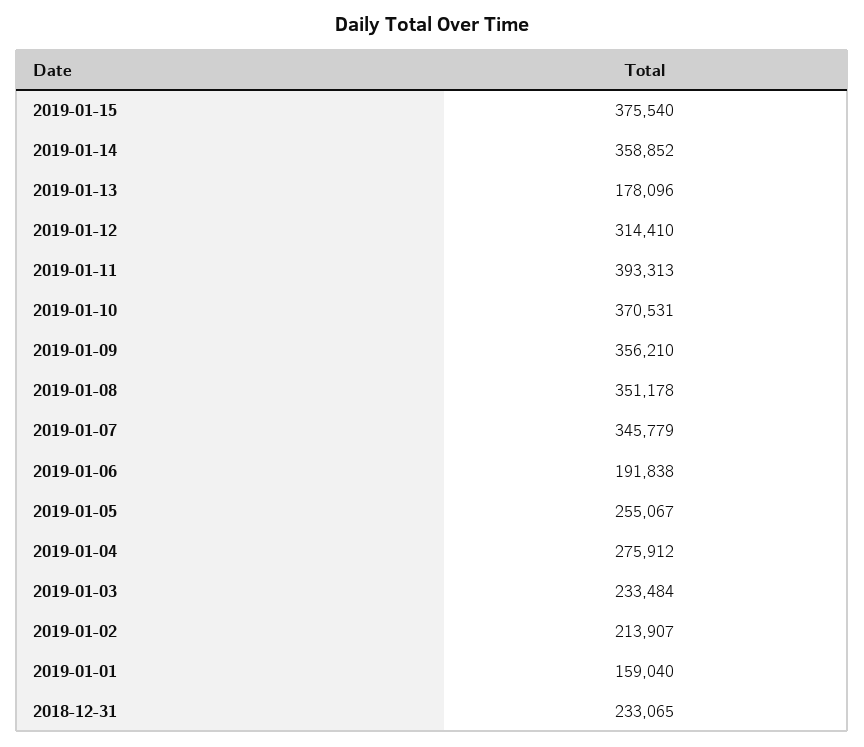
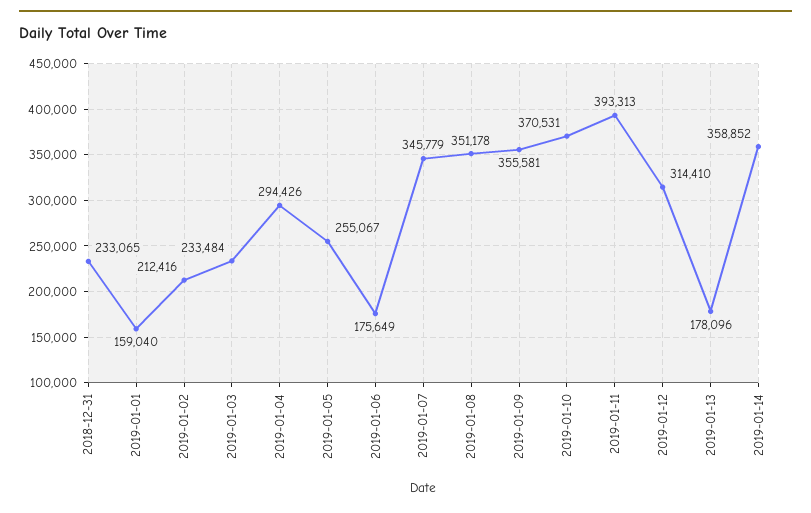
2019-01-15: 375540 -> none
2019-01-09: 356210 -> 355581
2019-01-06: 191838 -> 175649
2019-01-04: 275912 -> 294426
2019-01-02: 213907 -> 212416

